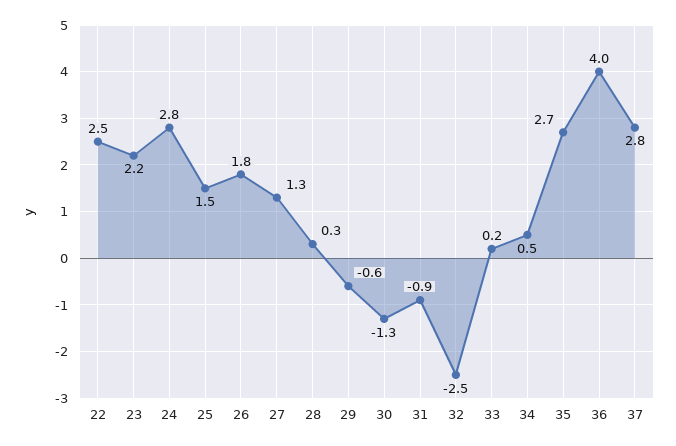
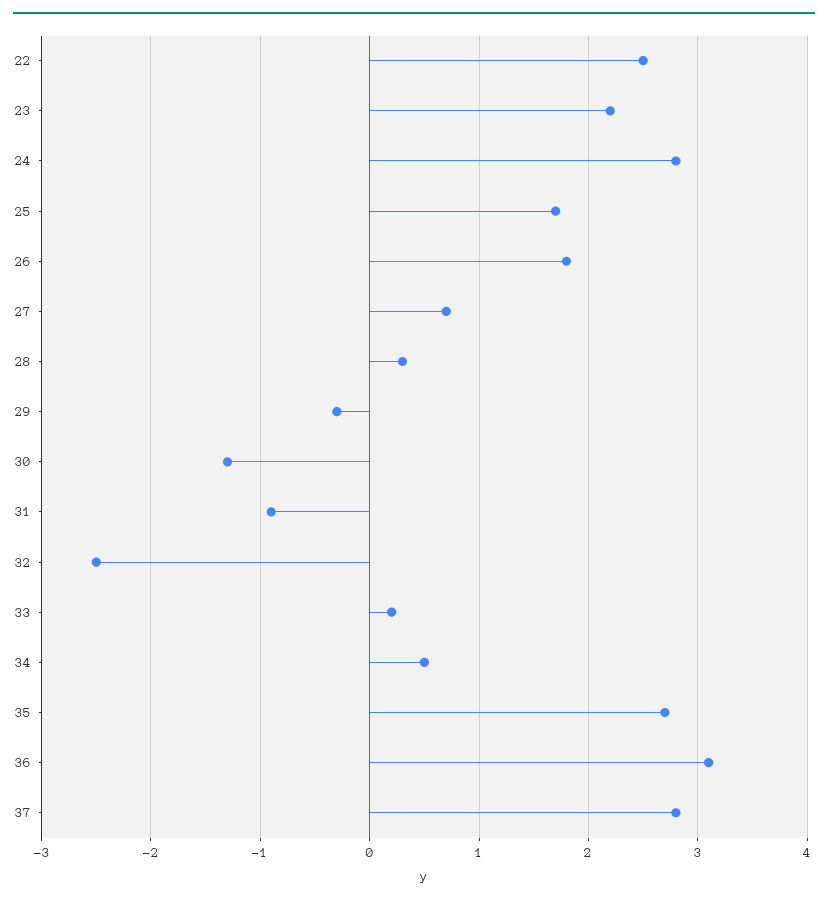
25: 1.5 -> 1.7
27: 1.3 -> 0.7
29: -0.6 -> -0.3
36: 4 -> 3.1

